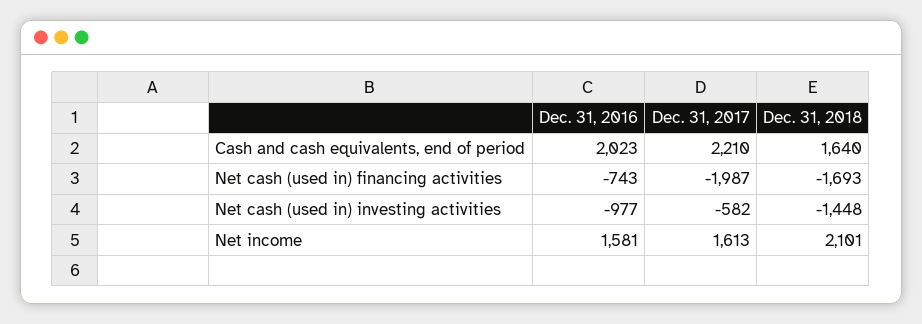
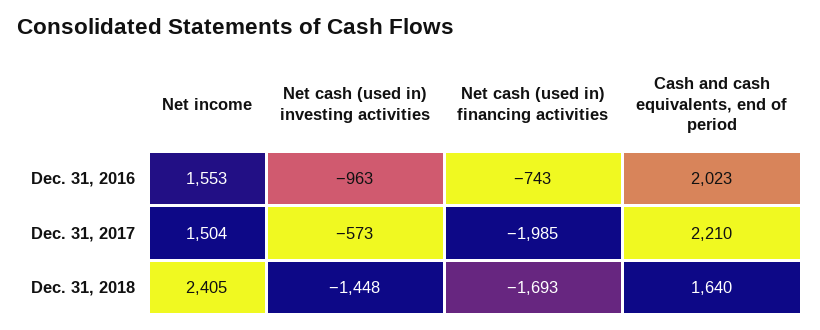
Dec. 31, 2017, Net cash (used in) financing activities: -1987 -> -1985
Dec. 31, 2016, Net cash (used in) investing activities: -977 -> -963
Dec. 31, 2017, Net cash (used in) investing activities: -582 -> -573
Dec. 31, 2016, Net income: 1581 -> 1553
Dec. 31, 2017, Net income: 1613 -> 1504
Dec. 31, 2018, Net income: 2101 -> 2405

